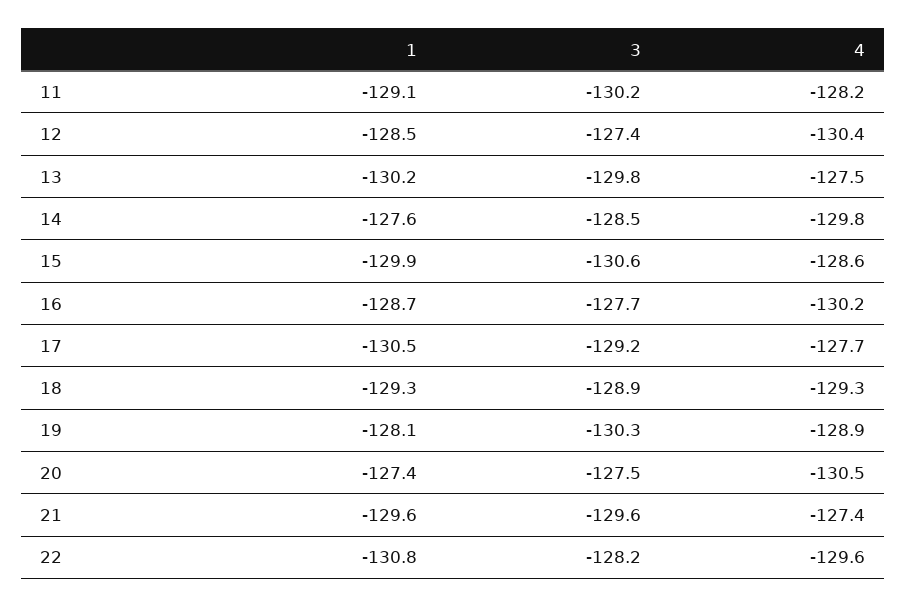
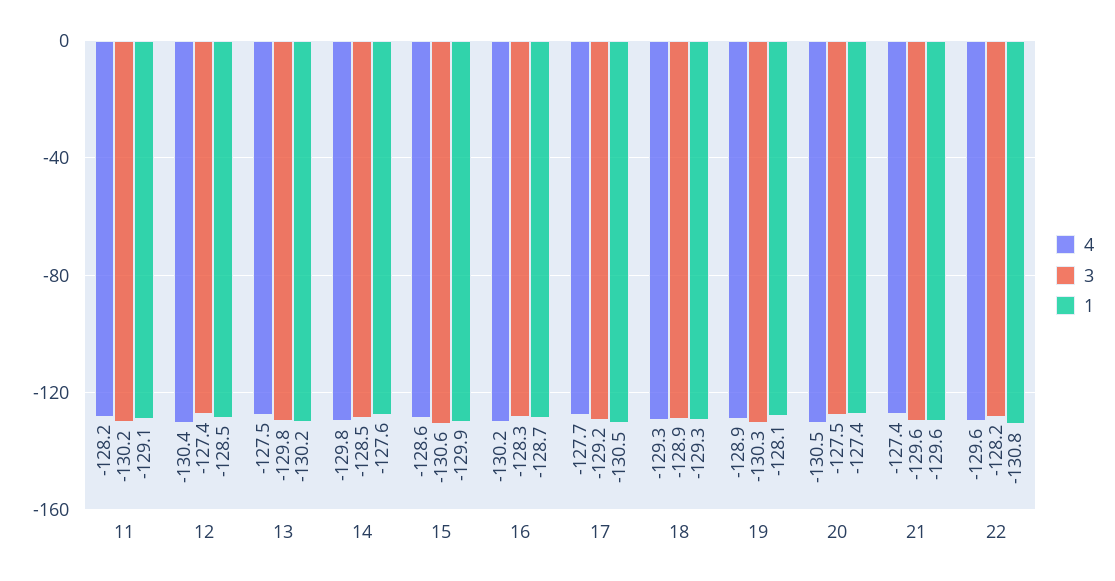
3, 16: -127.7 -> -128.3

